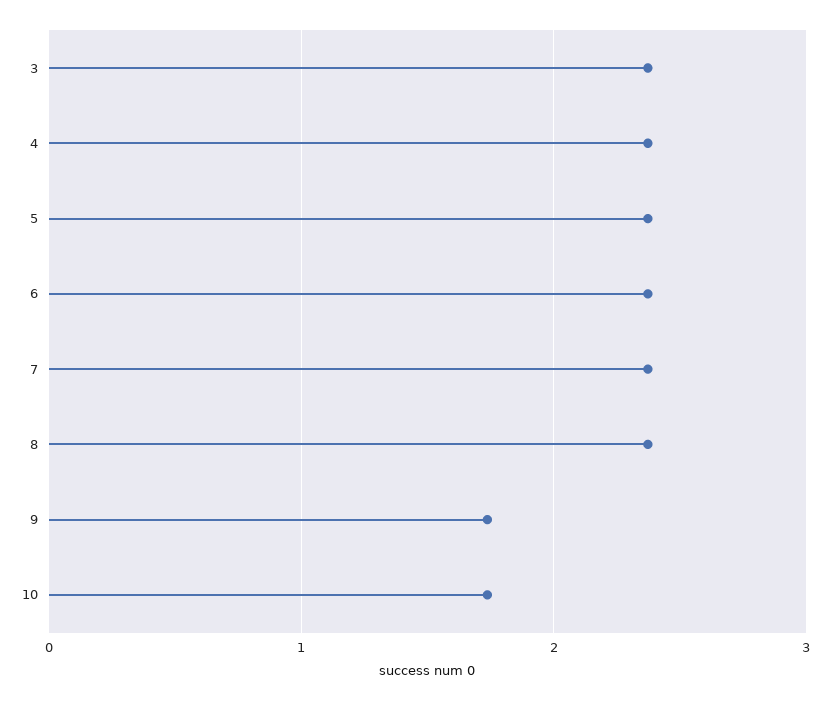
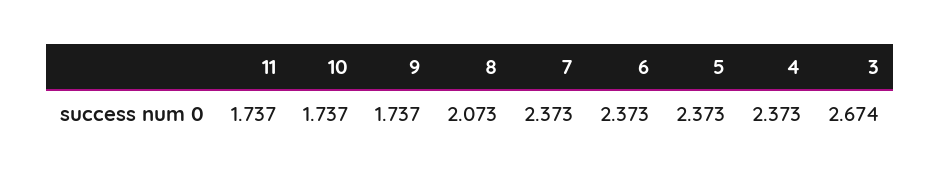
3: 2.4 -> 2.674
8: 2.4 -> 2.073
11: none -> 1.737

